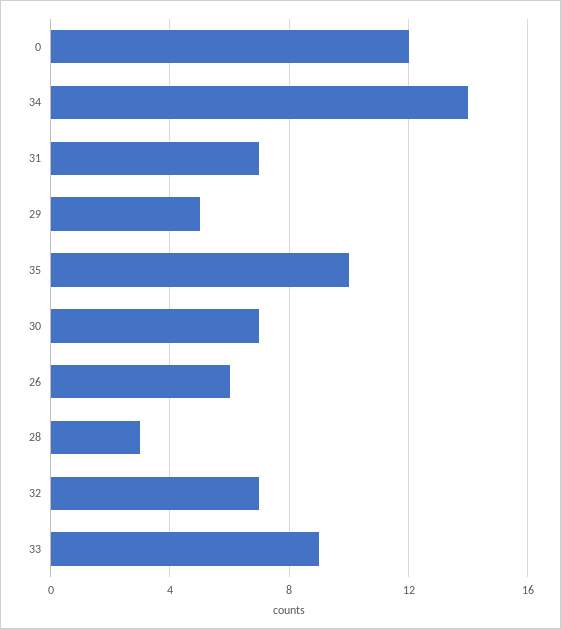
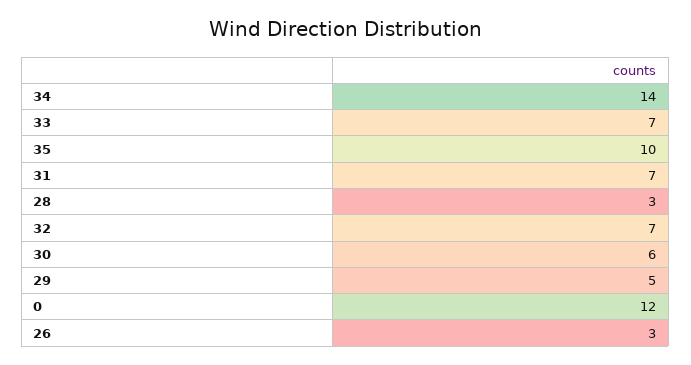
30: 7 -> 6
26: 6 -> 3
33: 9 -> 7

